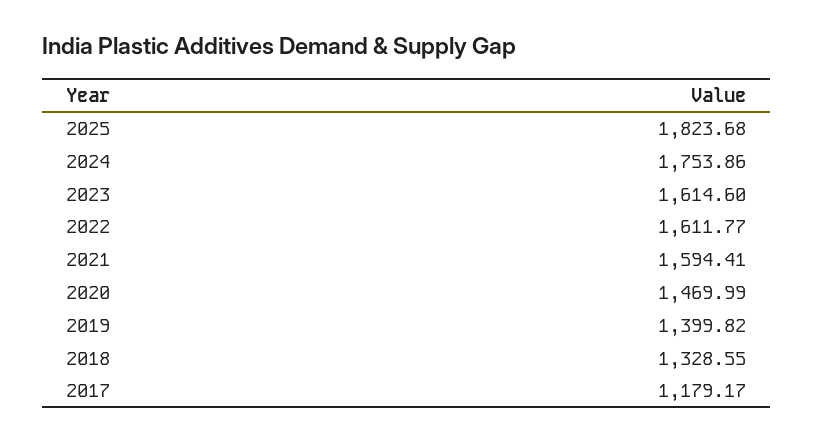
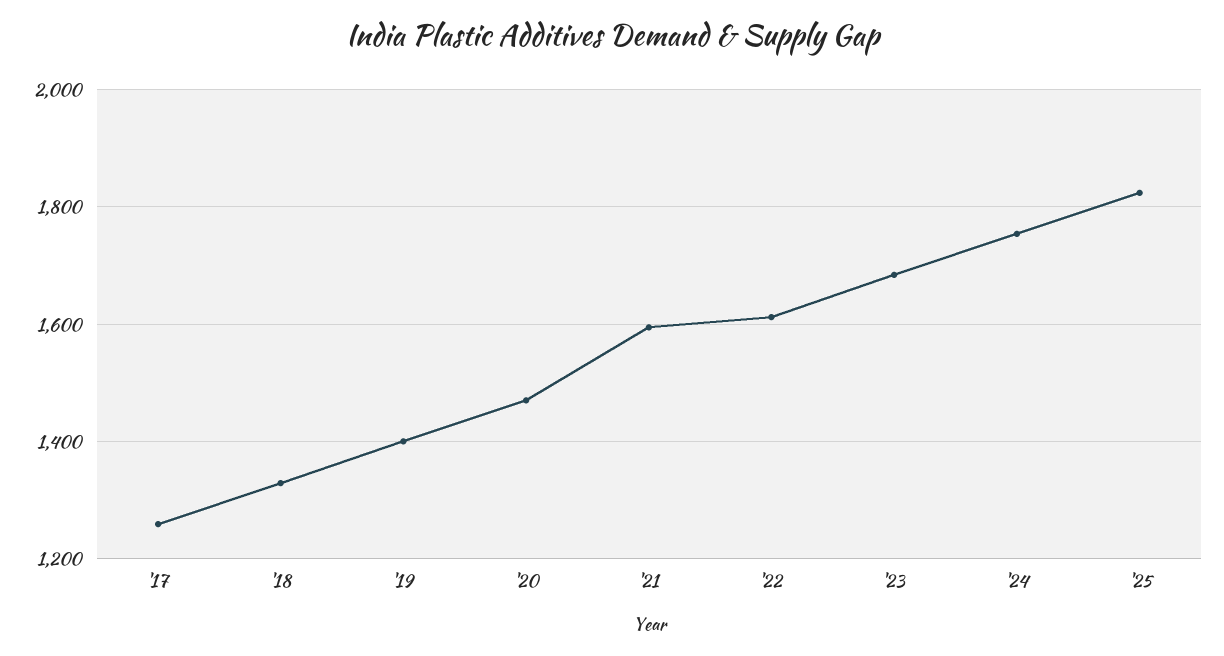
2023: 1614.6 -> 1680
2017: 1179.17 -> 1260

